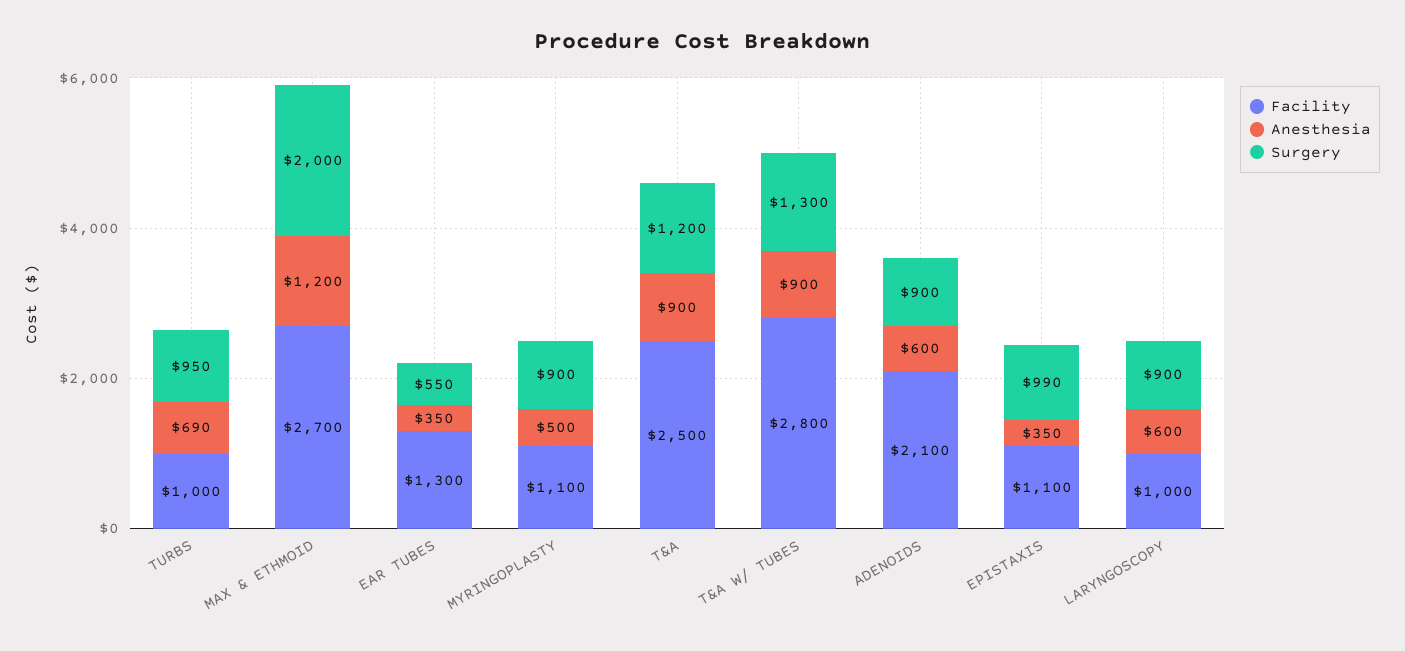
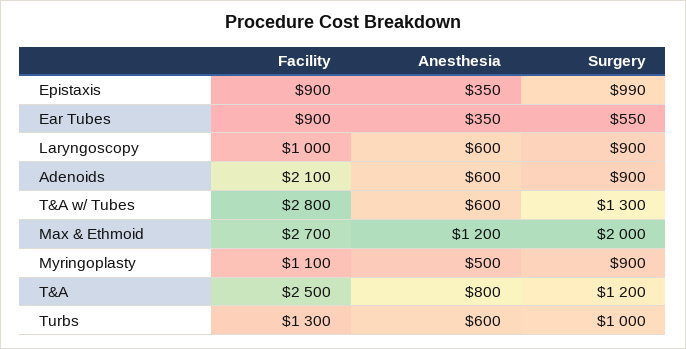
Facility, TURBS: 1000 -> 1300
Anesthesia, TURBS: 690 -> 600
Surgery, TURBS: 950 -> 1000
Facility, EAR TUBES: 1300 -> 900
Anesthesia, T&A: 900 -> 800
Anesthesia, T&A W/ TUBES: 900 -> 600
Facility, EPISTAXIS: 1100 -> 900

